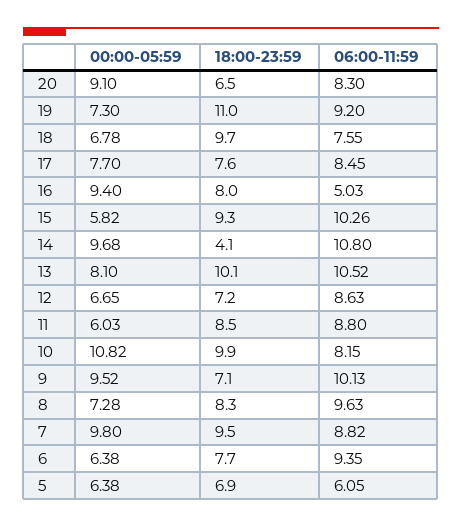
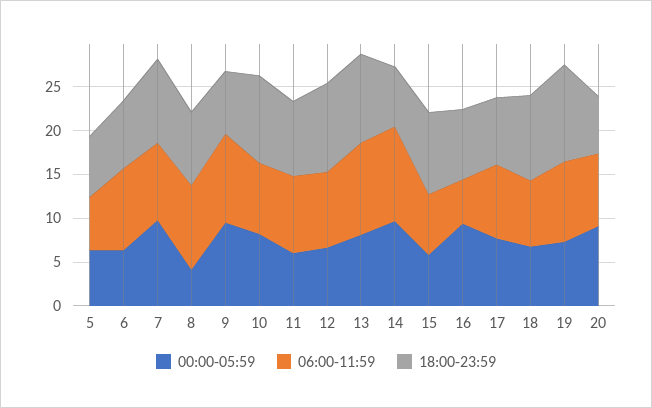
06:00-11:59, 15: 10.26 -> 7
18:00-23:59, 14: 4.1 -> 7
18:00-23:59, 12: 7.2 -> 10
00:00-05:59, 10: 10.82 -> 8
00:00-05:59, 8: 7.28 -> 4

